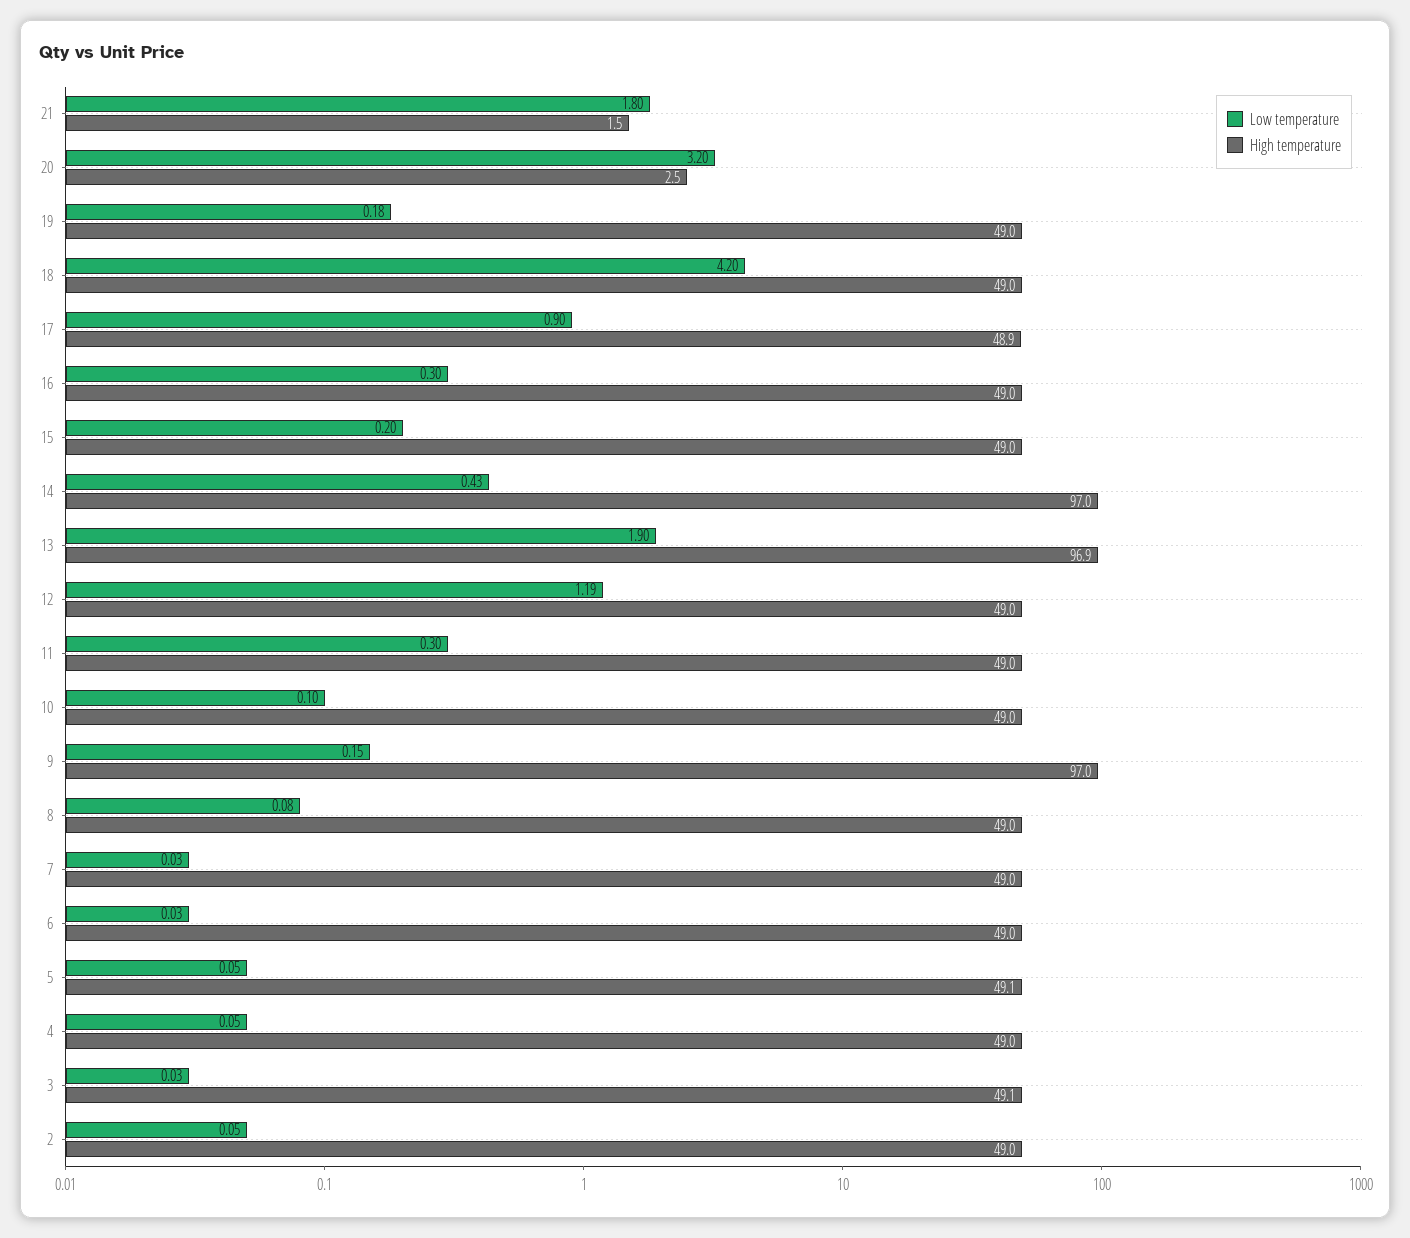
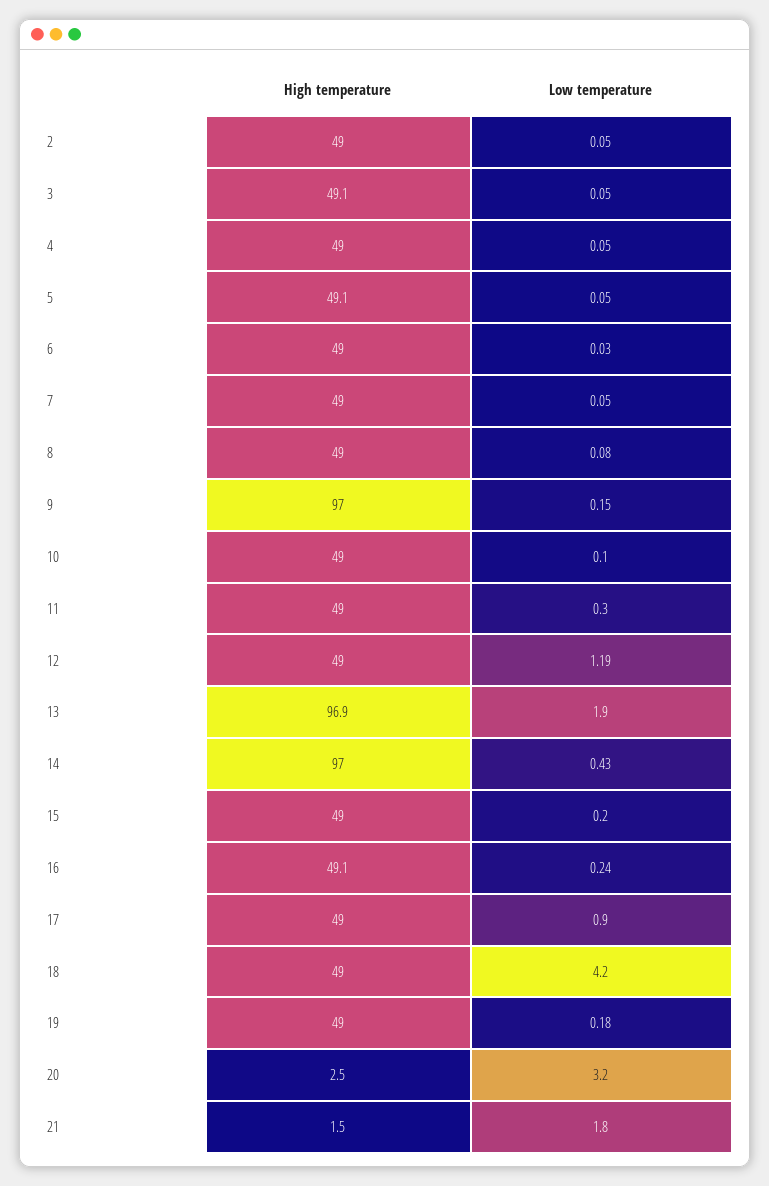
High temperature, 17: 48.9 -> 49
Low temperature, 16: 0.3 -> 0.24
High temperature, 16: 49 -> 49.1
Low temperature, 7: 0.03 -> 0.05
Low temperature, 3: 0.03 -> 0.05

